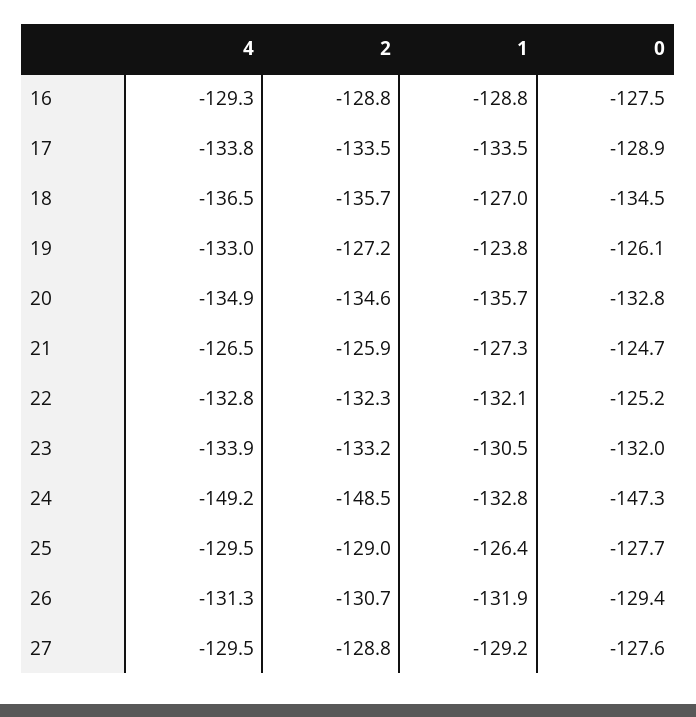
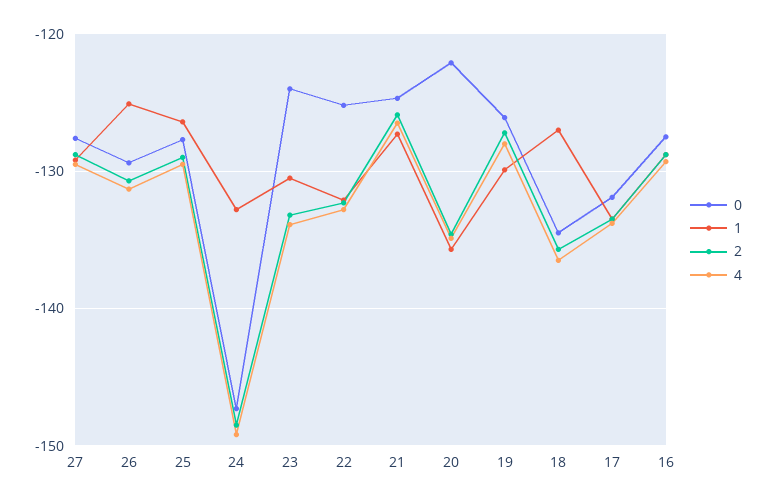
0, 17: -128.9 -> -132
4, 19: -133 -> -128
1, 19: -123.8 -> -130
0, 20: -132.8 -> -122
0, 23: -132 -> -124
1, 26: -131.9 -> -125

